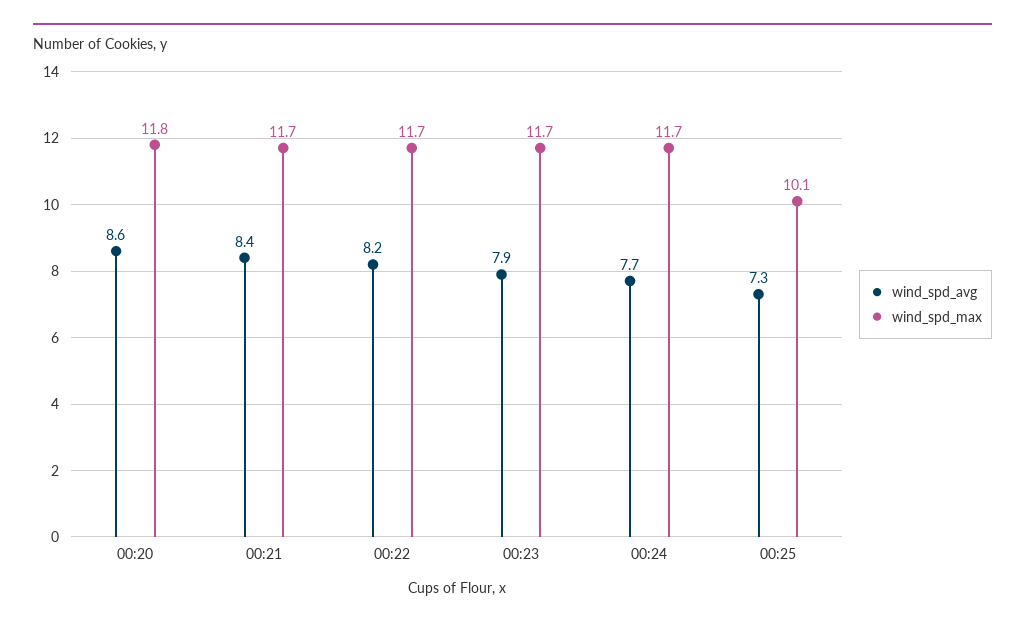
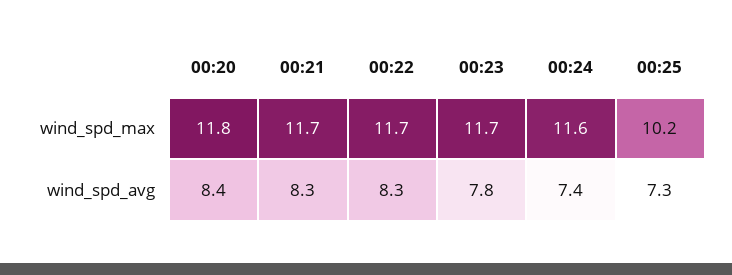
wind_spd_avg, 00:20: 8.6 -> 8.4
wind_spd_avg, 00:21: 8.4 -> 8.3
wind_spd_avg, 00:22: 8.2 -> 8.3
wind_spd_avg, 00:23: 7.9 -> 7.8
wind_spd_avg, 00:24: 7.7 -> 7.4
wind_spd_max, 00:24: 11.7 -> 11.6
wind_spd_max, 00:25: 10.1 -> 10.2

